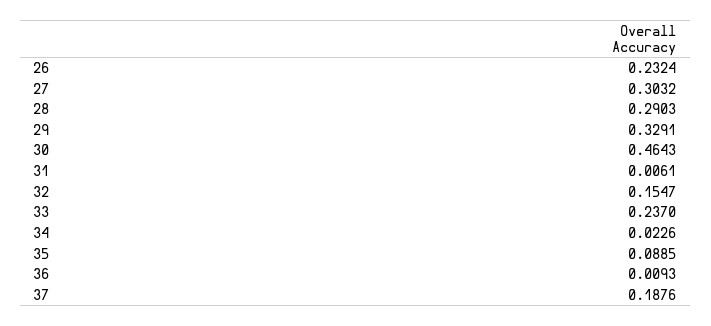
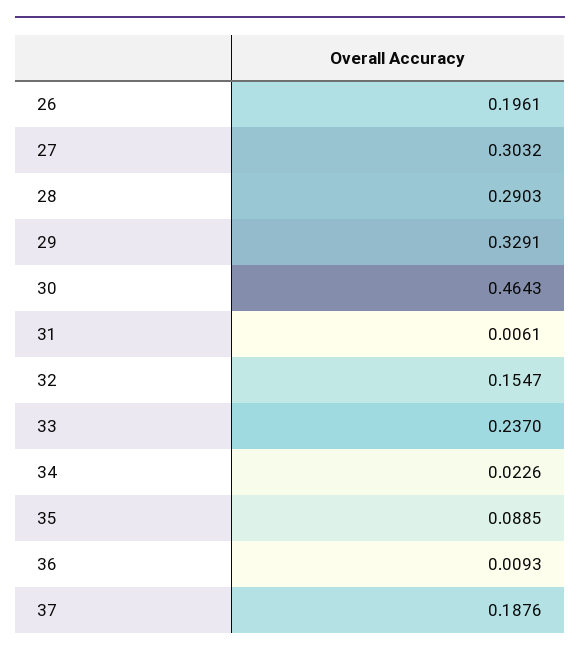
26: 0.2324 -> 0.1961

